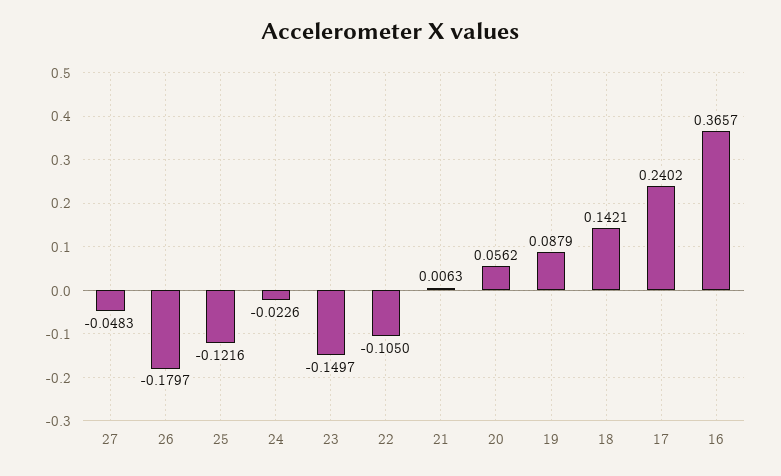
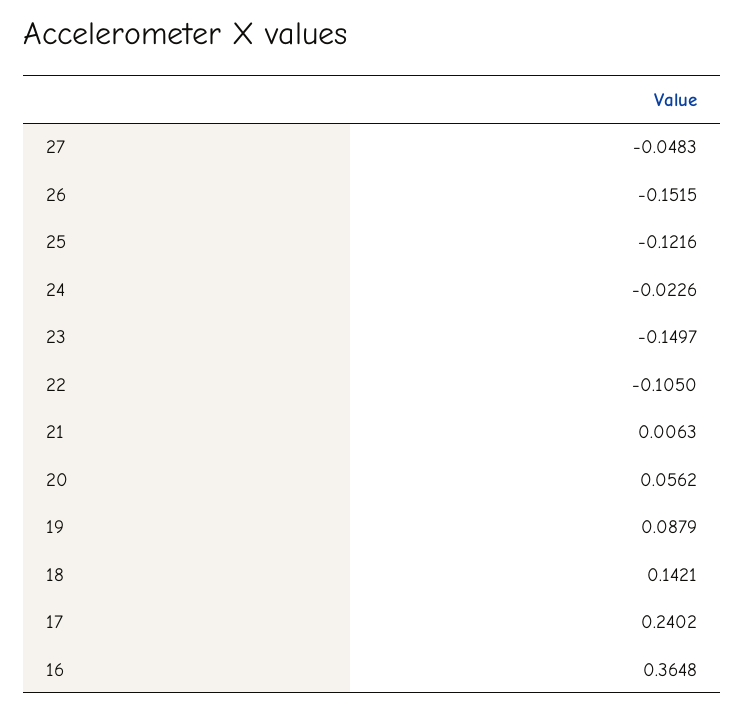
26: -0.1797 -> -0.1515
16: 0.3657 -> 0.3648

